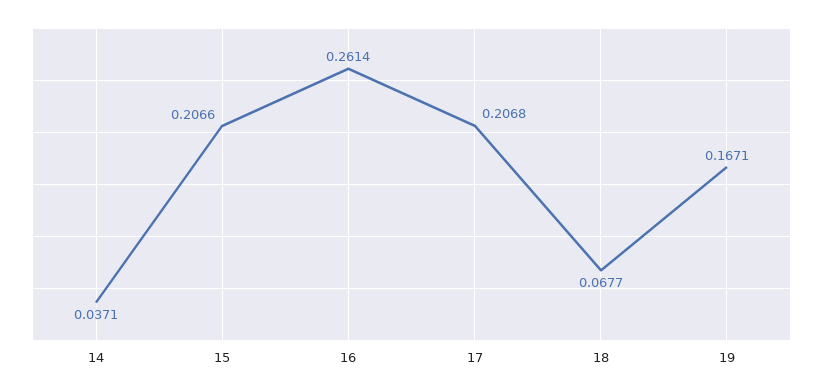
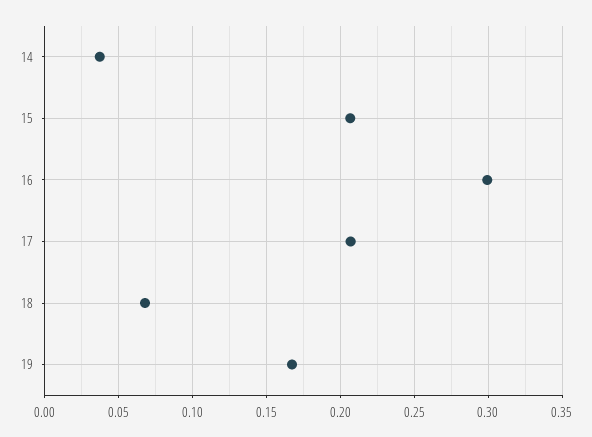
16: 0.2614 -> 0.3

